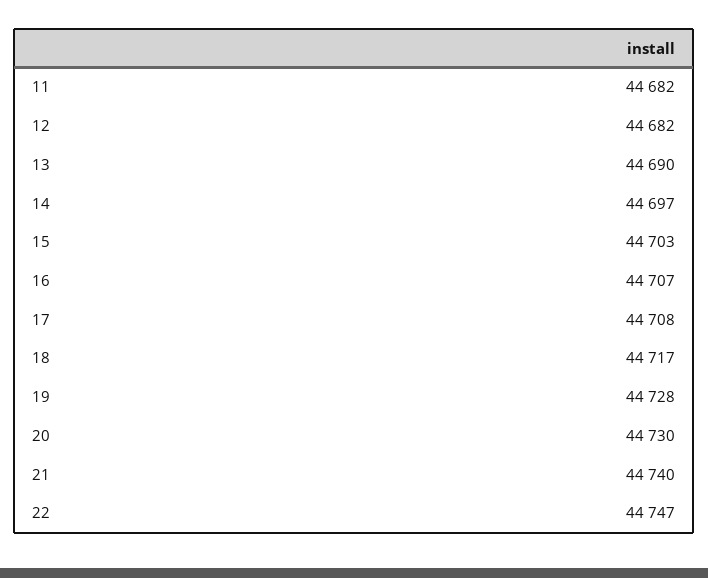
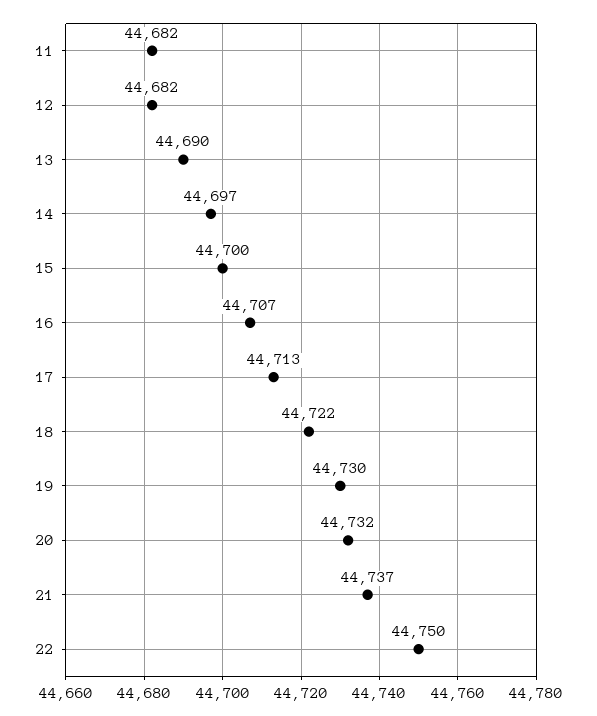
15: 44703 -> 44700
17: 44708 -> 44713
18: 44717 -> 44722
19: 44728 -> 44730
20: 44730 -> 44732
21: 44740 -> 44737
22: 44747 -> 44750

